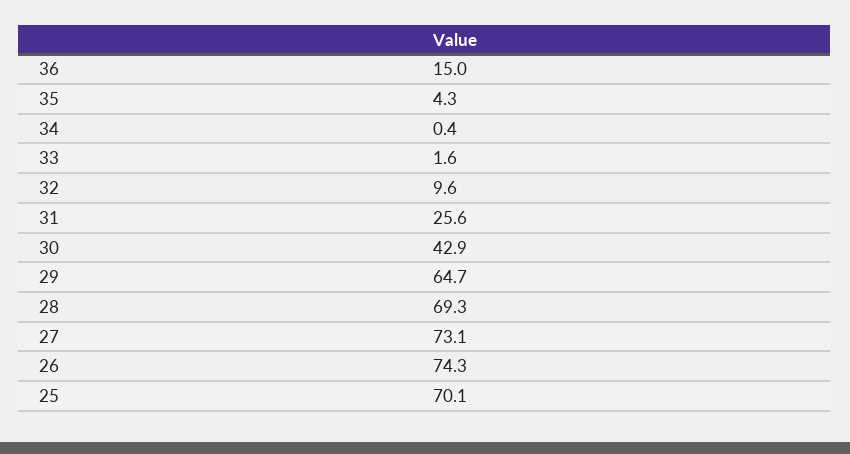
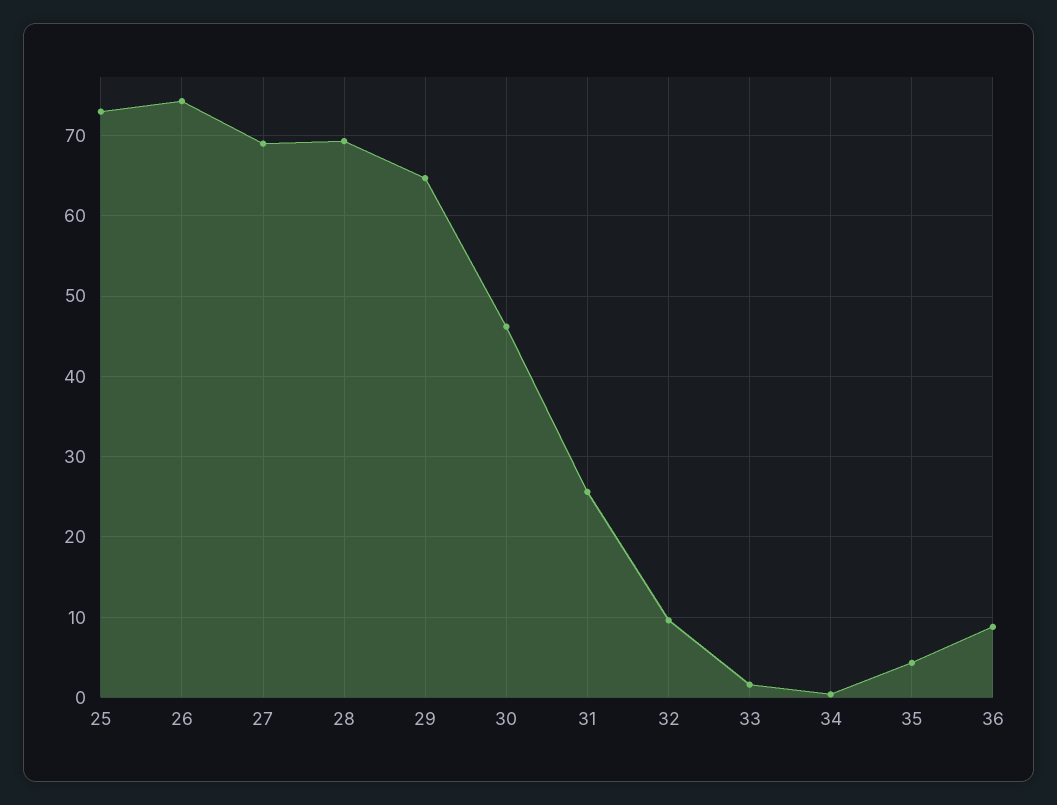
36: 15 -> 9
30: 42.9 -> 46
27: 73.1 -> 69
25: 70.1 -> 73

